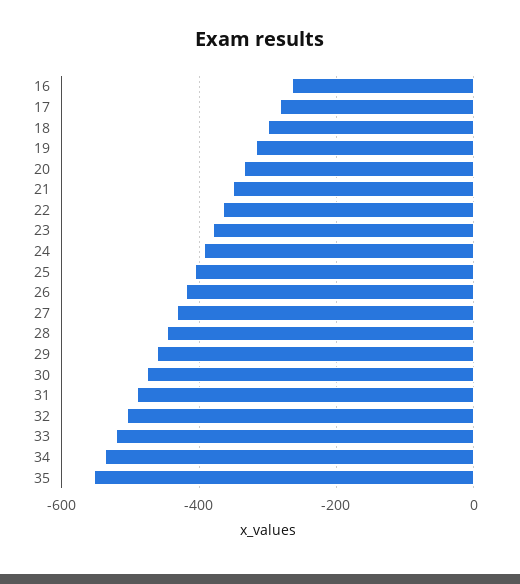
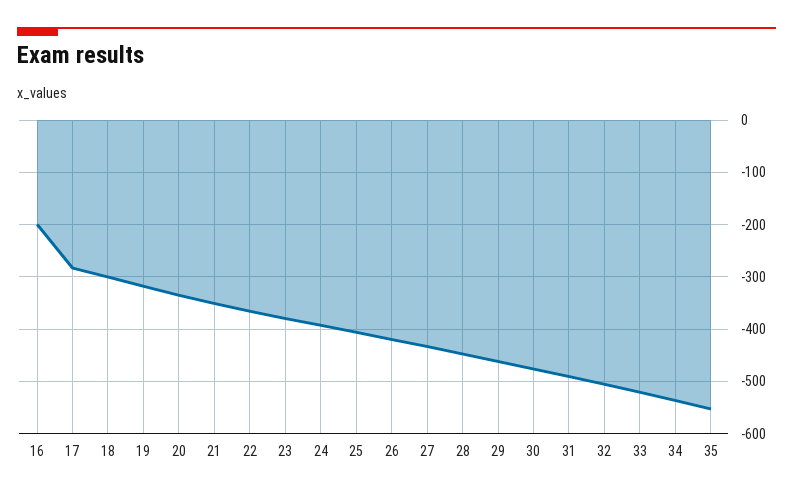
16: -260 -> -200

